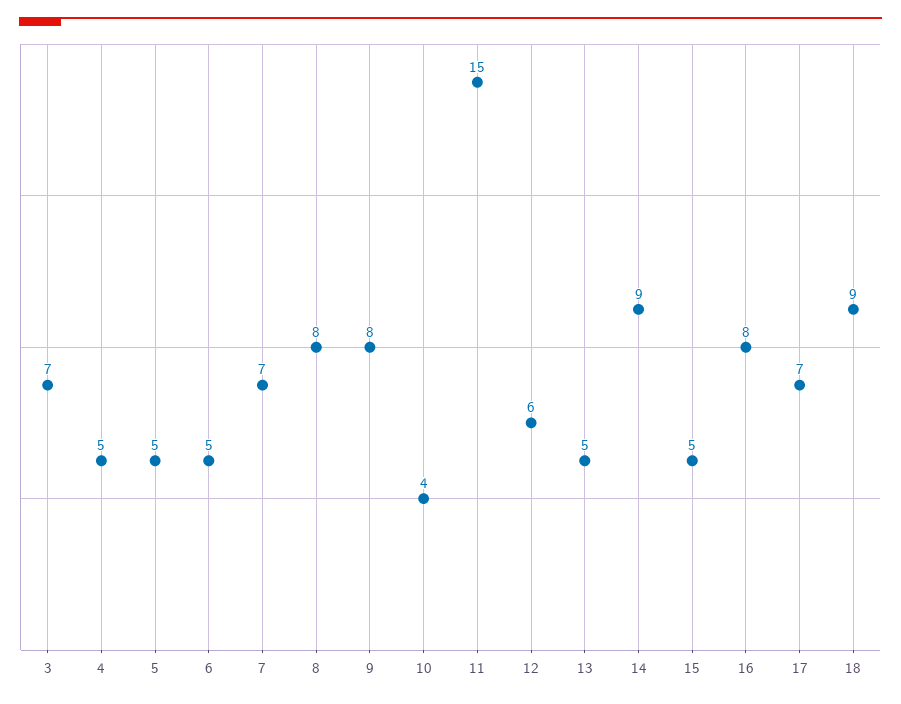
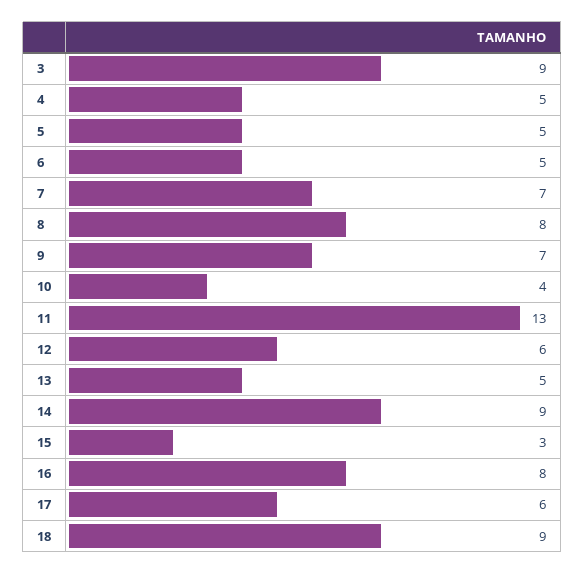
3: 7 -> 9
9: 8 -> 7
11: 15 -> 13
15: 5 -> 3
17: 7 -> 6

